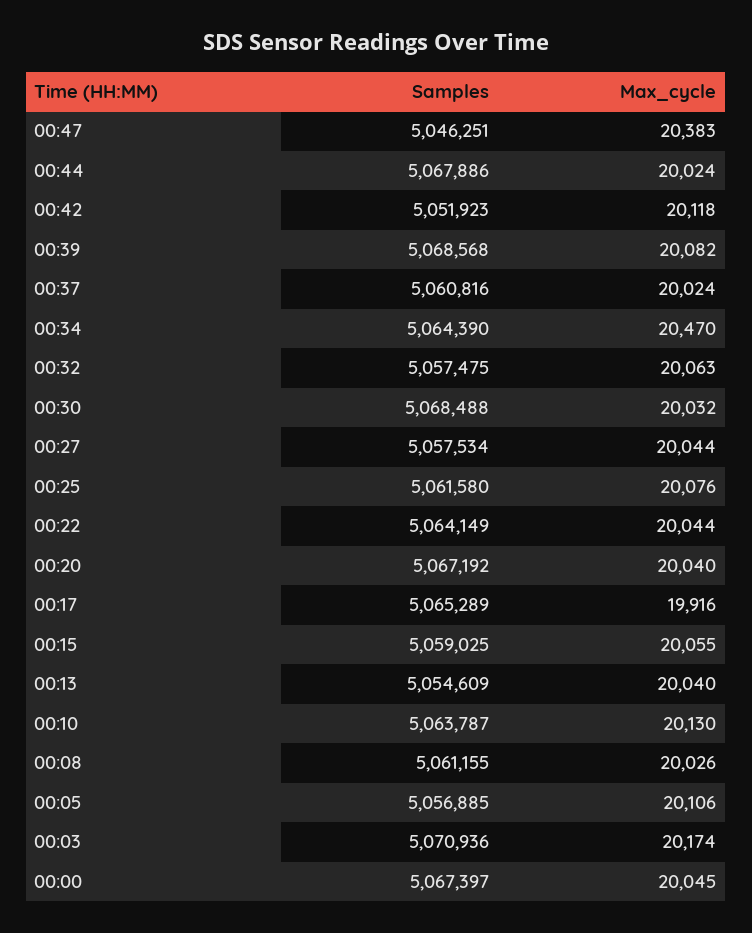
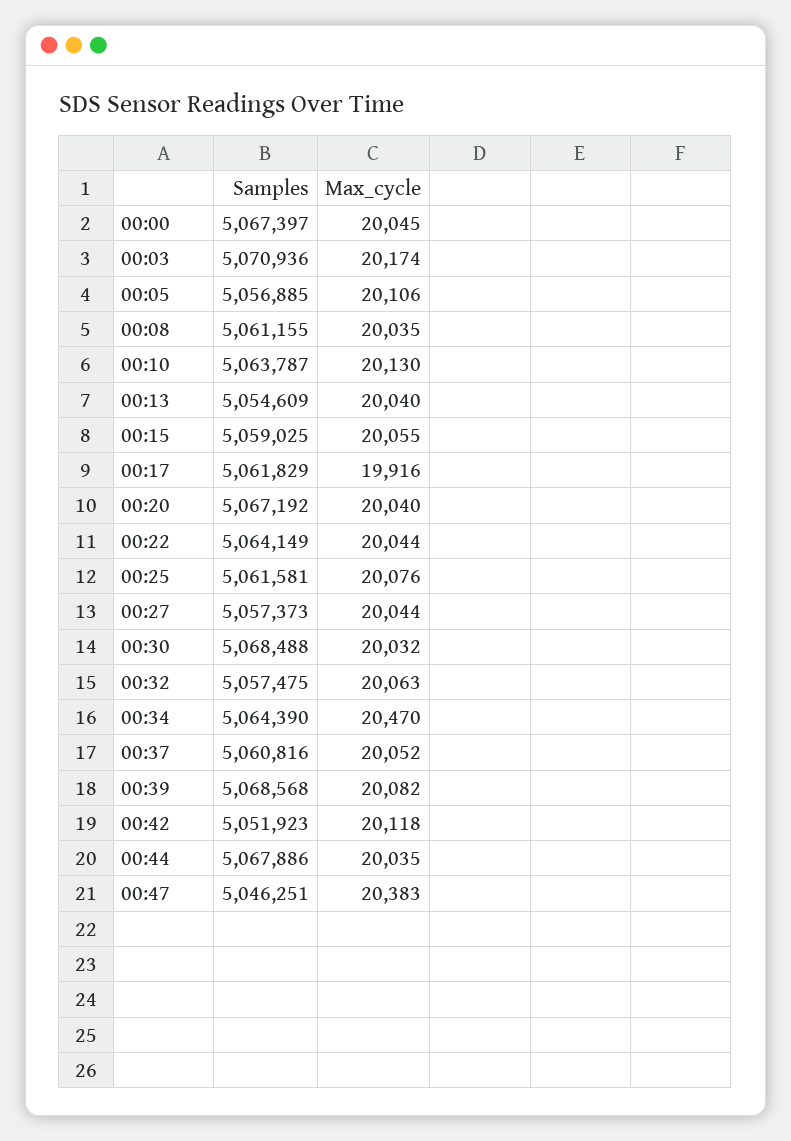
Max_cycle, 00:44: 20024 -> 20035
Max_cycle, 00:37: 20024 -> 20052
Samples, 00:27: 5057534 -> 5057373
Samples, 00:25: 5061580 -> 5061581
Samples, 00:17: 5065289 -> 5061829
Max_cycle, 00:08: 20026 -> 20035

